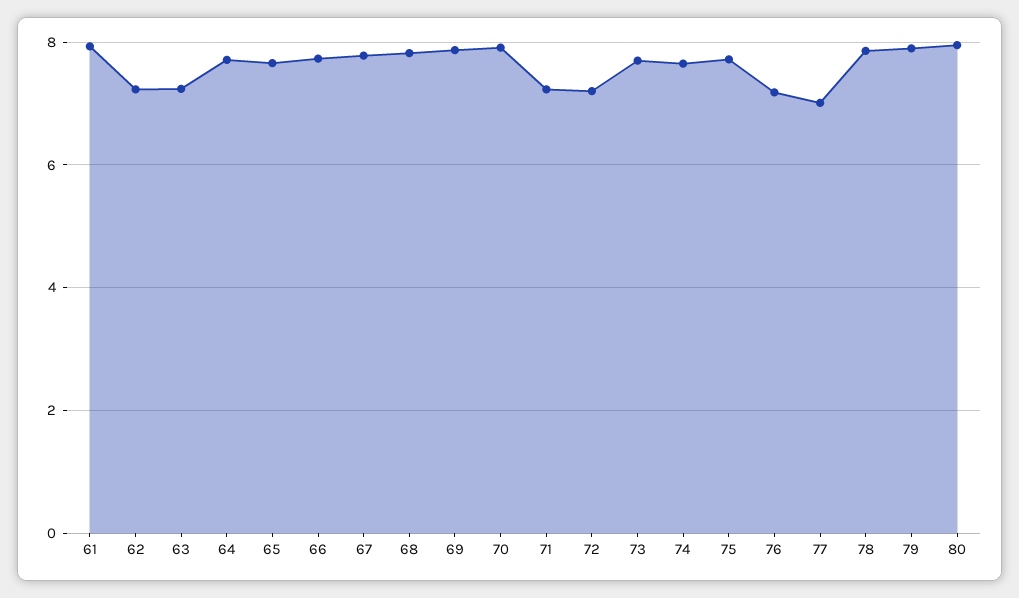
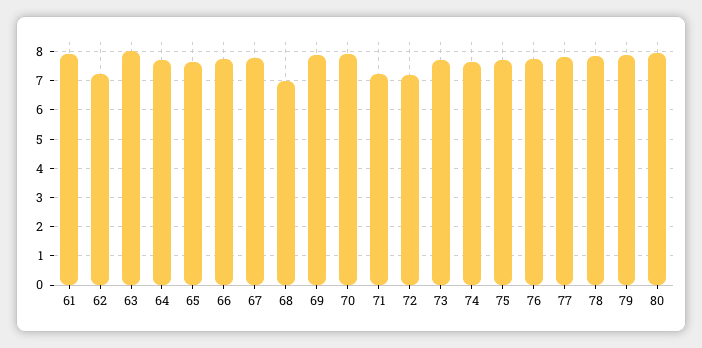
63: 7.2 -> 8
68: 7.8 -> 7
76: 7.2 -> 7.75
77: 7 -> 7.75

